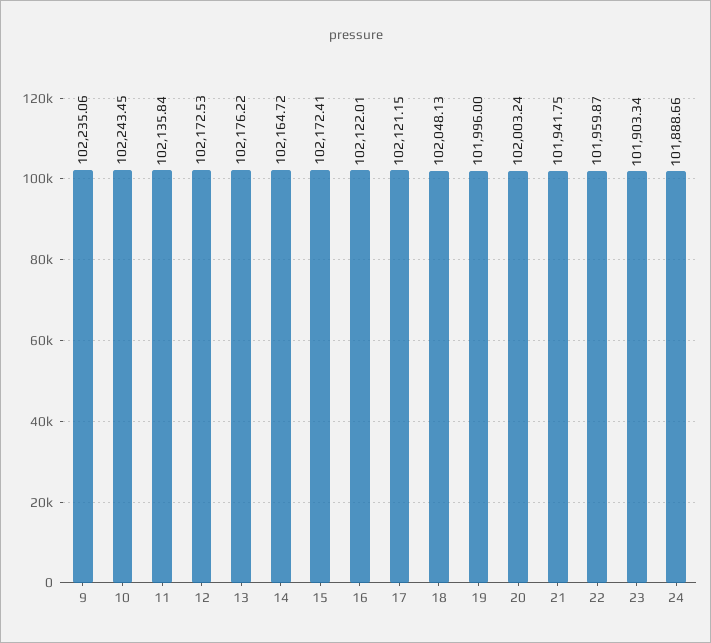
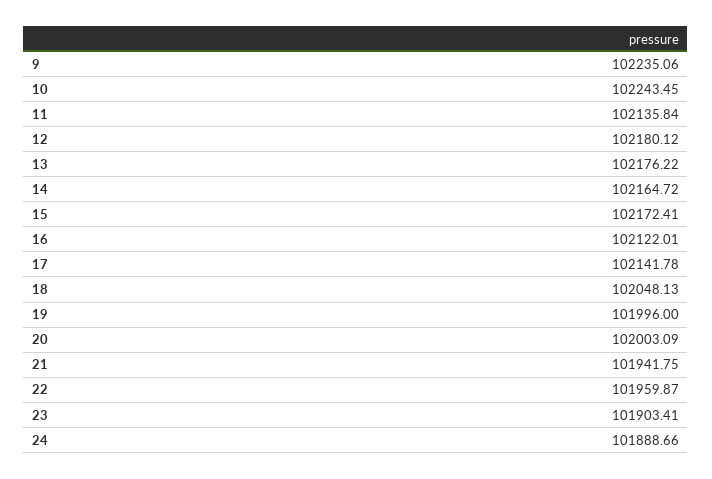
12: 102172.53 -> 102180.12
17: 102121.15 -> 102141.78
20: 102003.24 -> 102003.09
23: 101903.34 -> 101903.41

